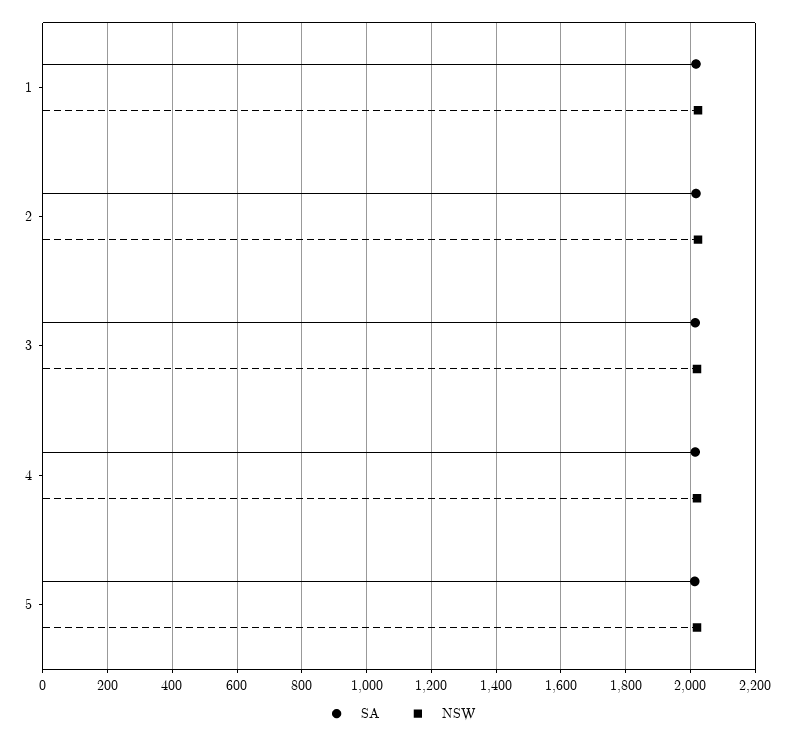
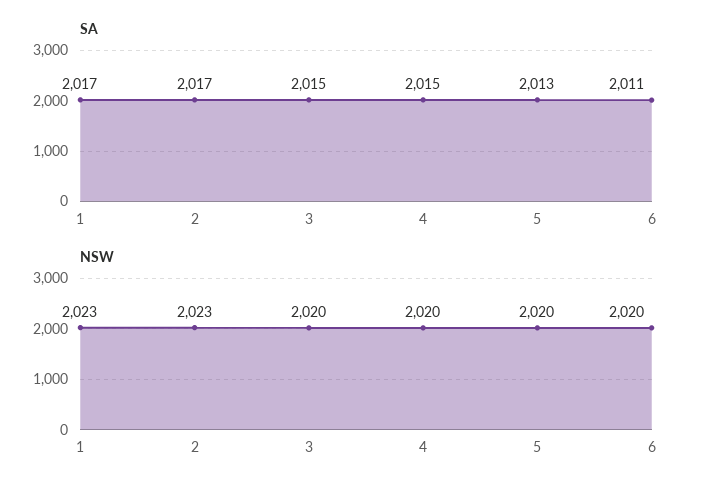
SA, 6: none -> 2011
NSW, 6: none -> 2020

